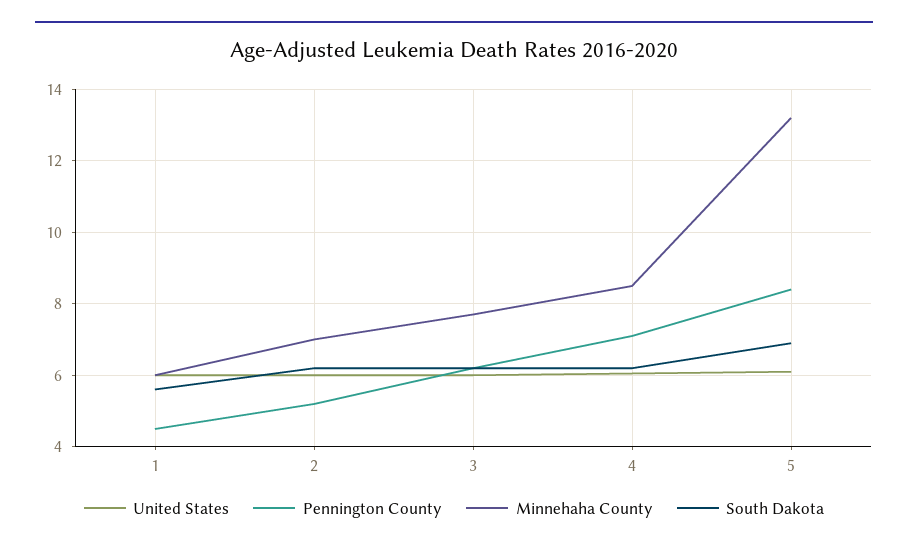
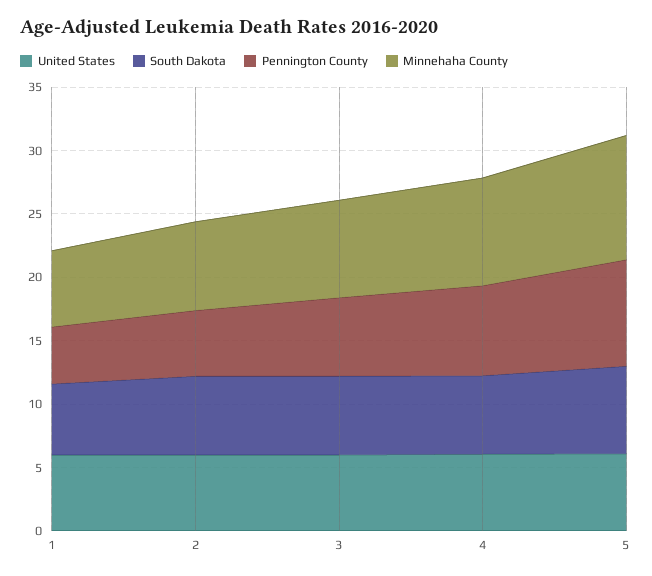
Minnehaha County, 5: 13.2 -> 10

